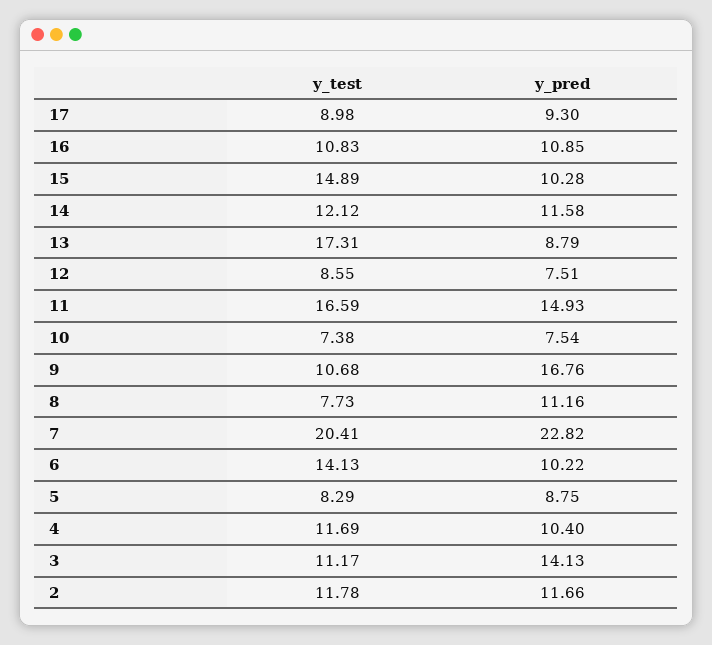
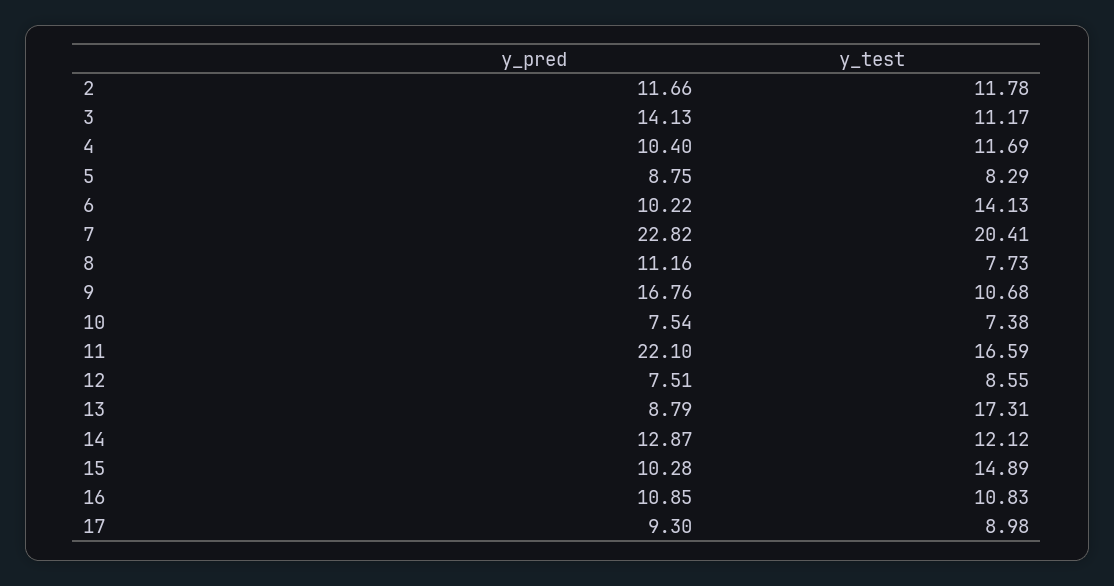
y_pred, 14: 11.58 -> 12.87
y_pred, 11: 14.93 -> 22.1

